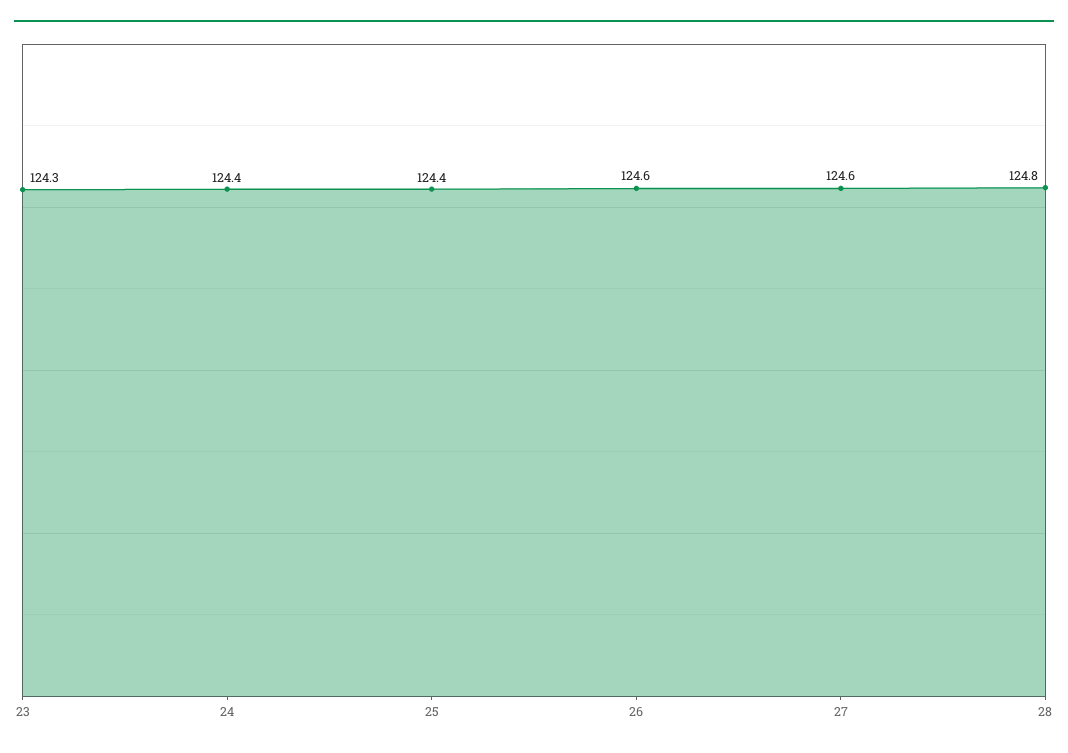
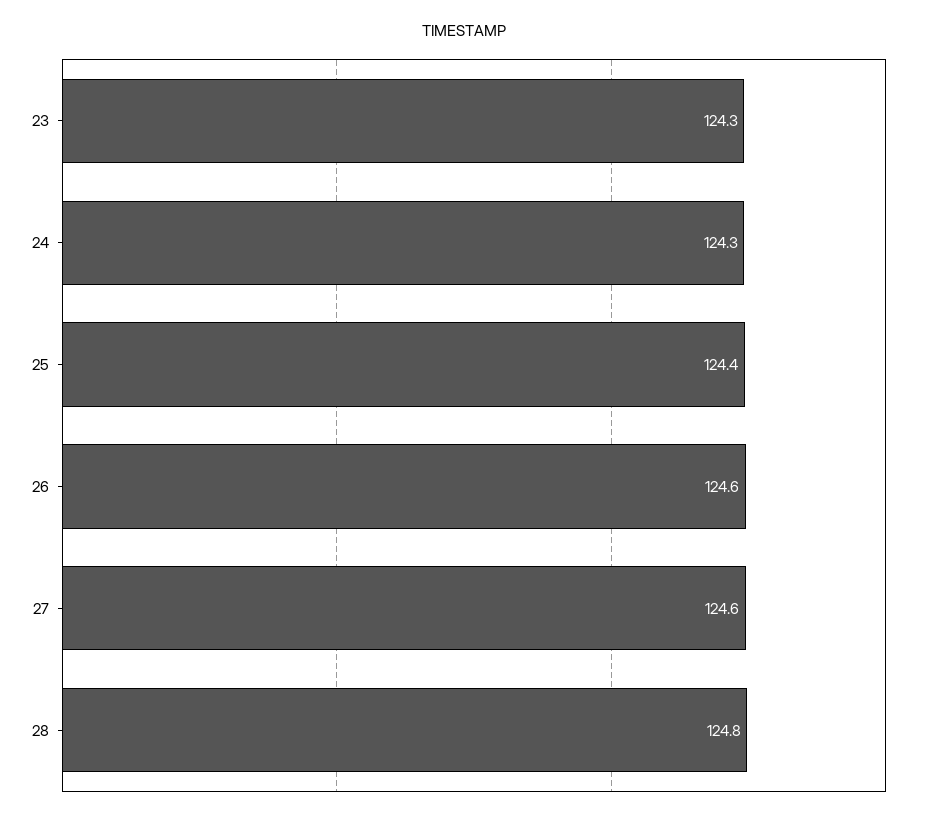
24: 124.4 -> 124.3

